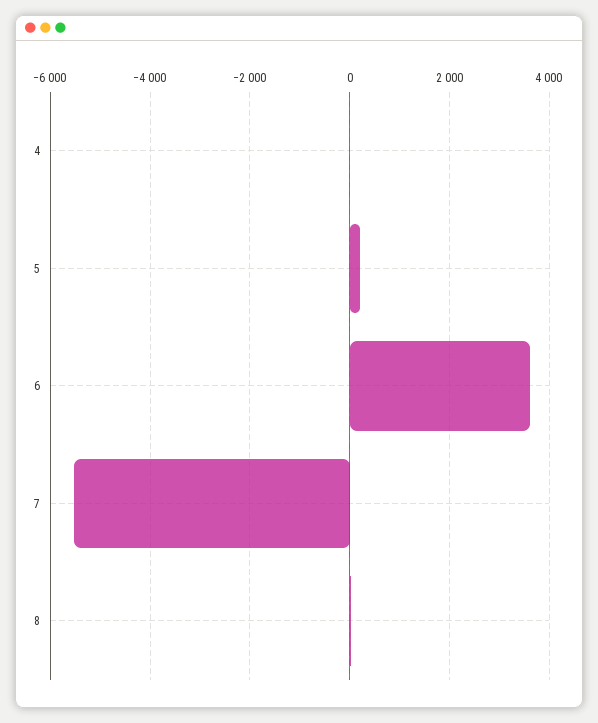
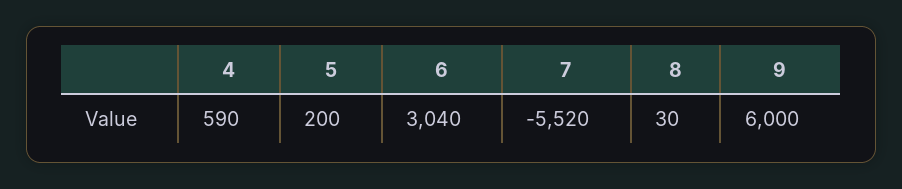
4: 0 -> 590
6: 3600 -> 3040
9: none -> 6000

